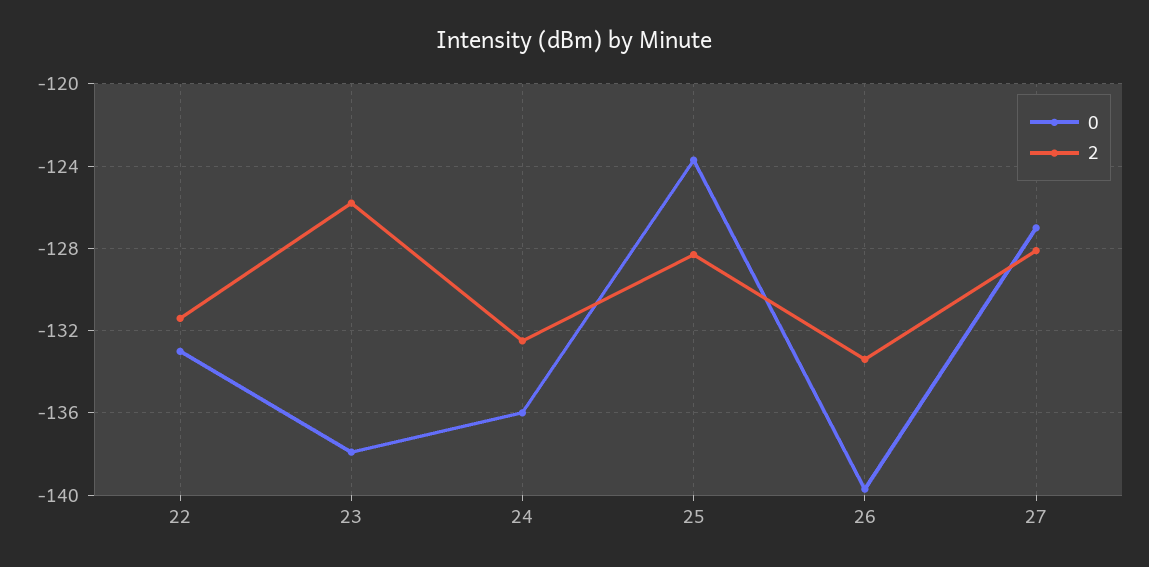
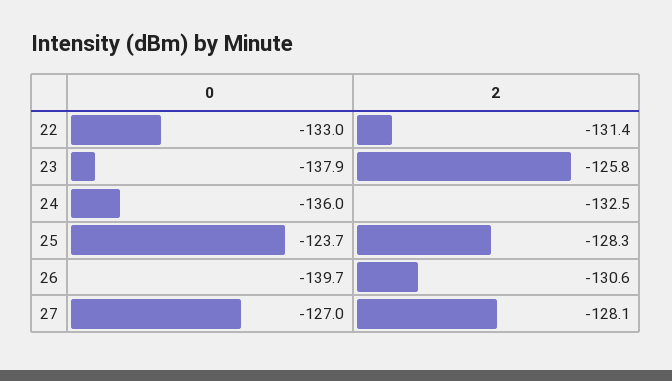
2, 26: -133.5 -> -130.6

